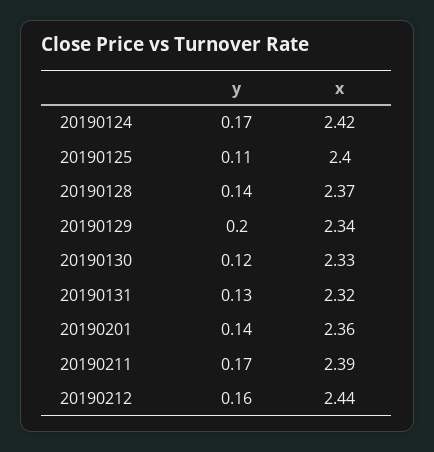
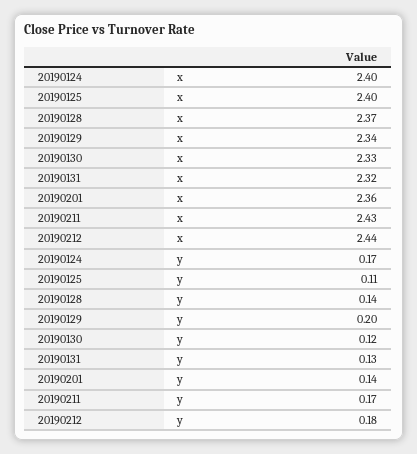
x, 20190124: 2.42 -> 2.4
x, 20190211: 2.39 -> 2.43
y, 20190212: 0.16 -> 0.18

